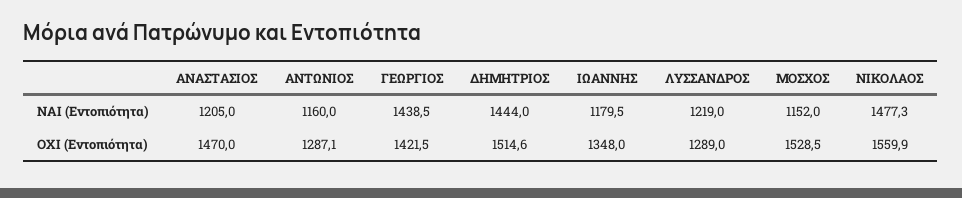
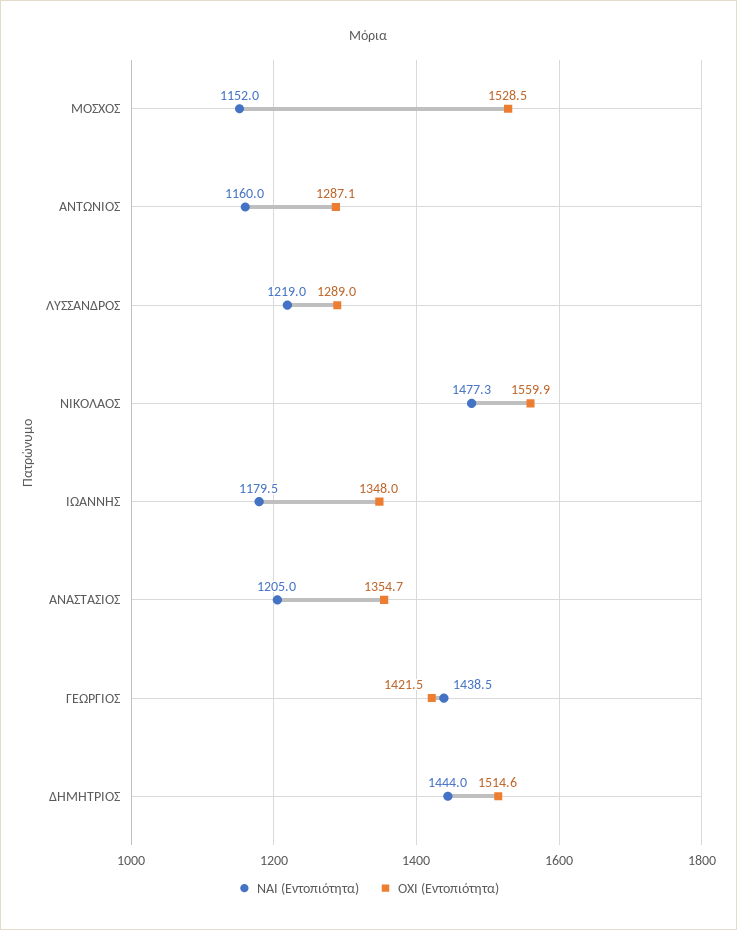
OXI (Εντοπιότητα), ΑΝΑΣΤΑΣΙΟΣ: 1470 -> 1354.7

